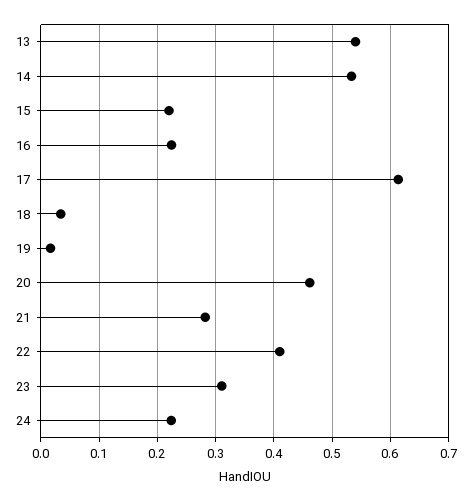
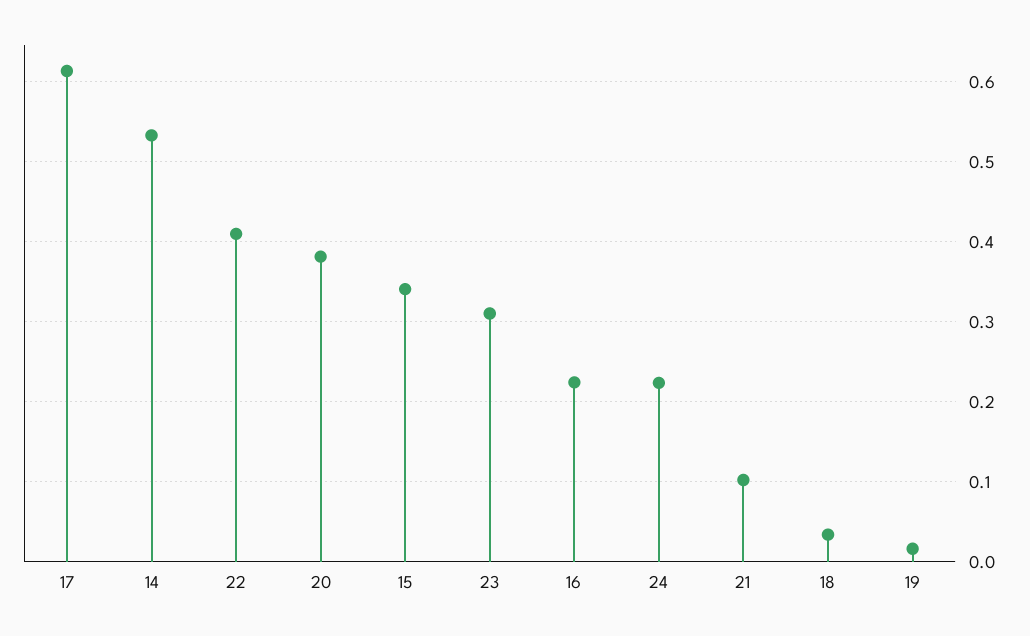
13: 0.54 -> none
15: 0.22 -> 0.34
20: 0.46 -> 0.38
21: 0.28 -> 0.1

